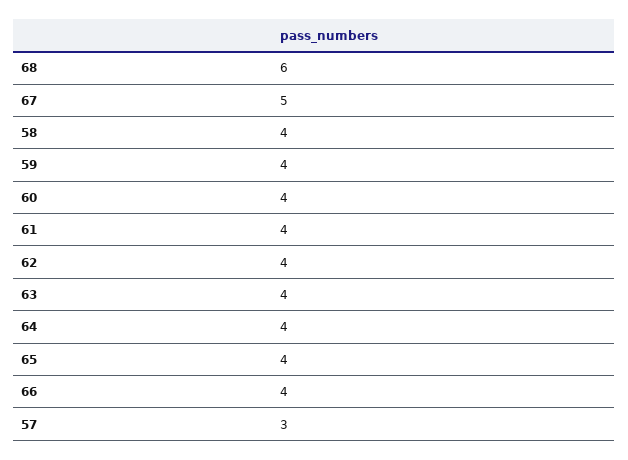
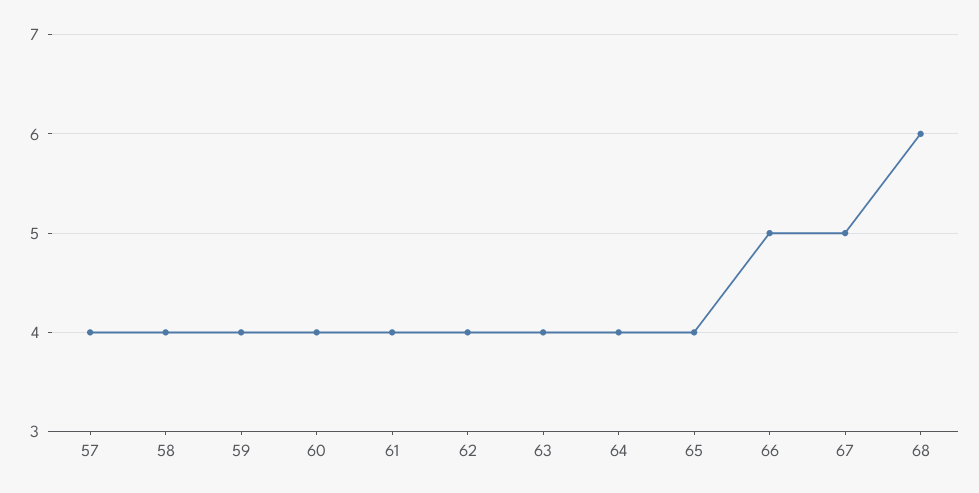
66: 4 -> 5
57: 3 -> 4

